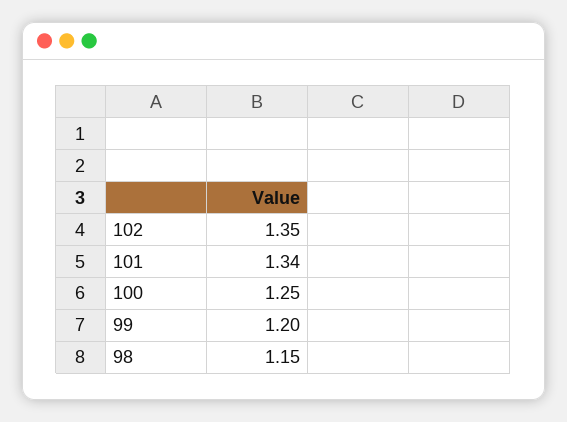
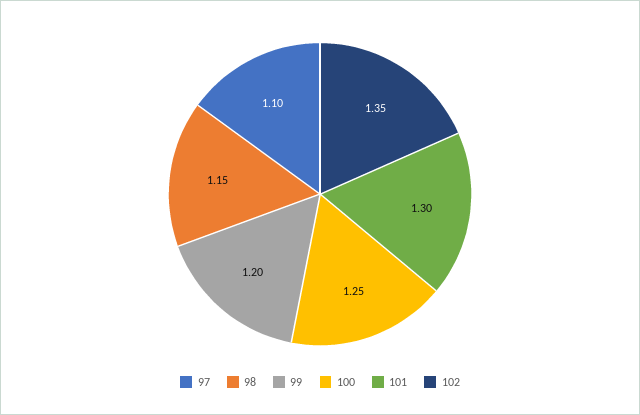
101: 1.34 -> 1.3
97: none -> 1.1

